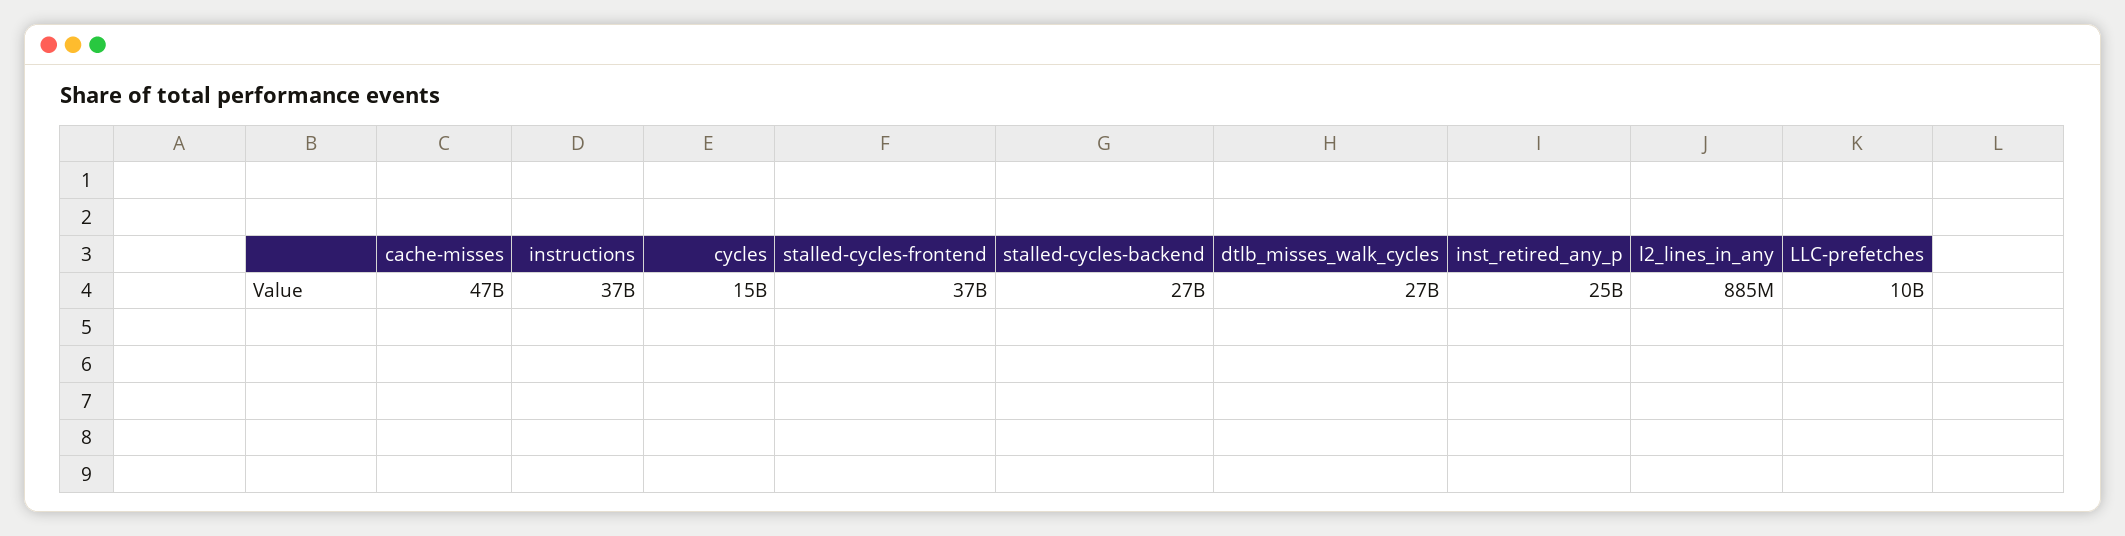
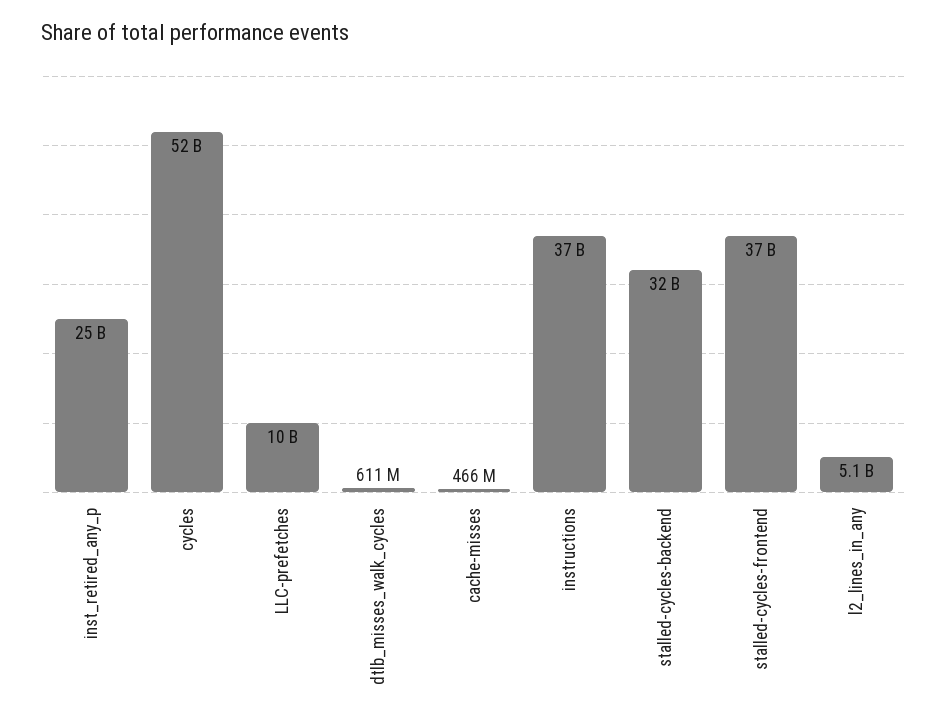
cache-misses: 47000000000 -> 466000000
cycles: 15000000000 -> 52000000000
stalled-cycles-backend: 27000000000 -> 32000000000
dtlb_misses_walk_cycles: 27000000000 -> 611000000
l2_lines_in_any: 885000000 -> 5100000000

